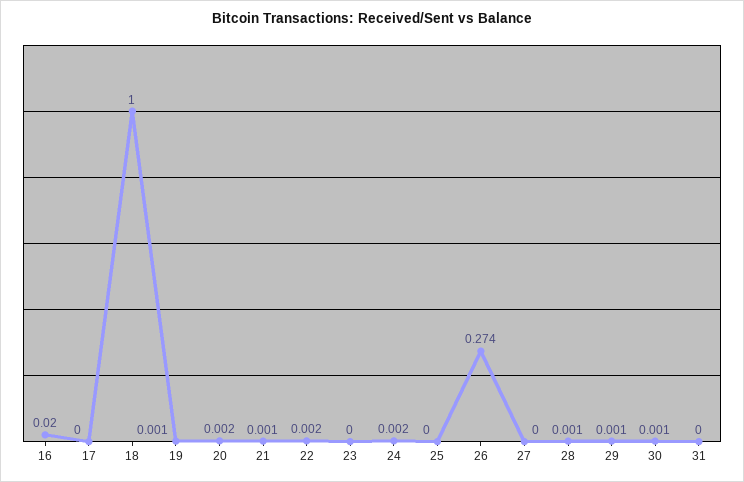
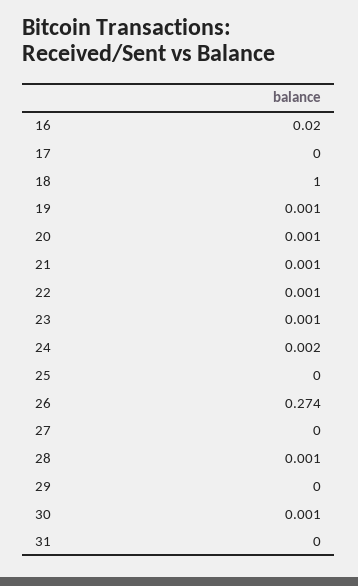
20: 0.002 -> 0.001
22: 0.002 -> 0.001
23: 0 -> 0.001
29: 0.001 -> 0

